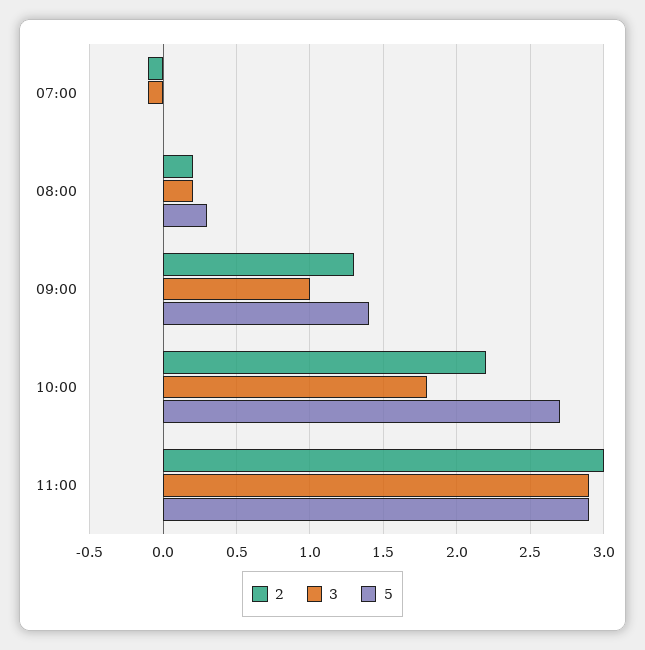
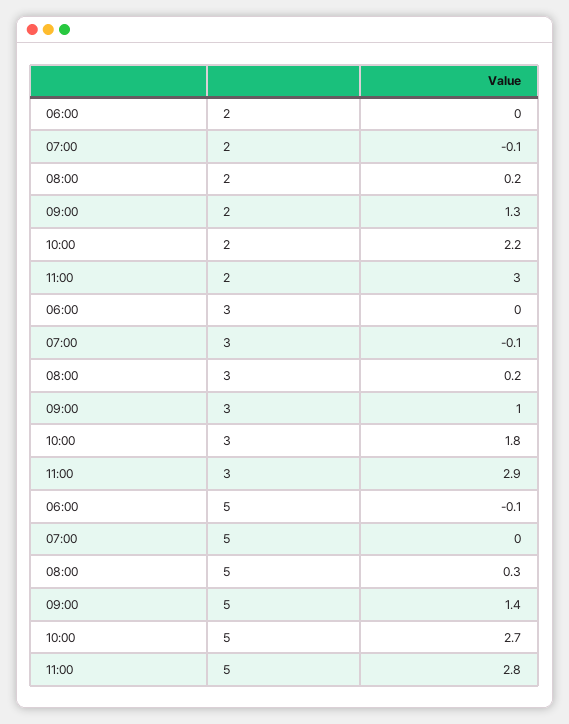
5, 11:00: 2.9 -> 2.8
2, 06:00: none -> 0
3, 06:00: none -> 0
5, 06:00: none -> -0.1

